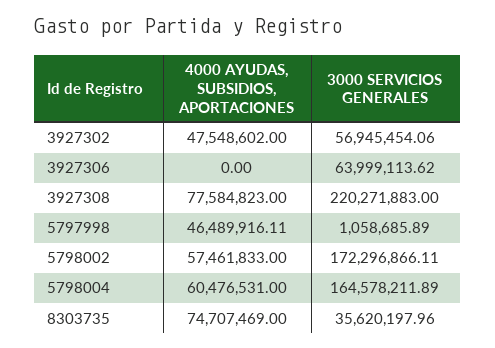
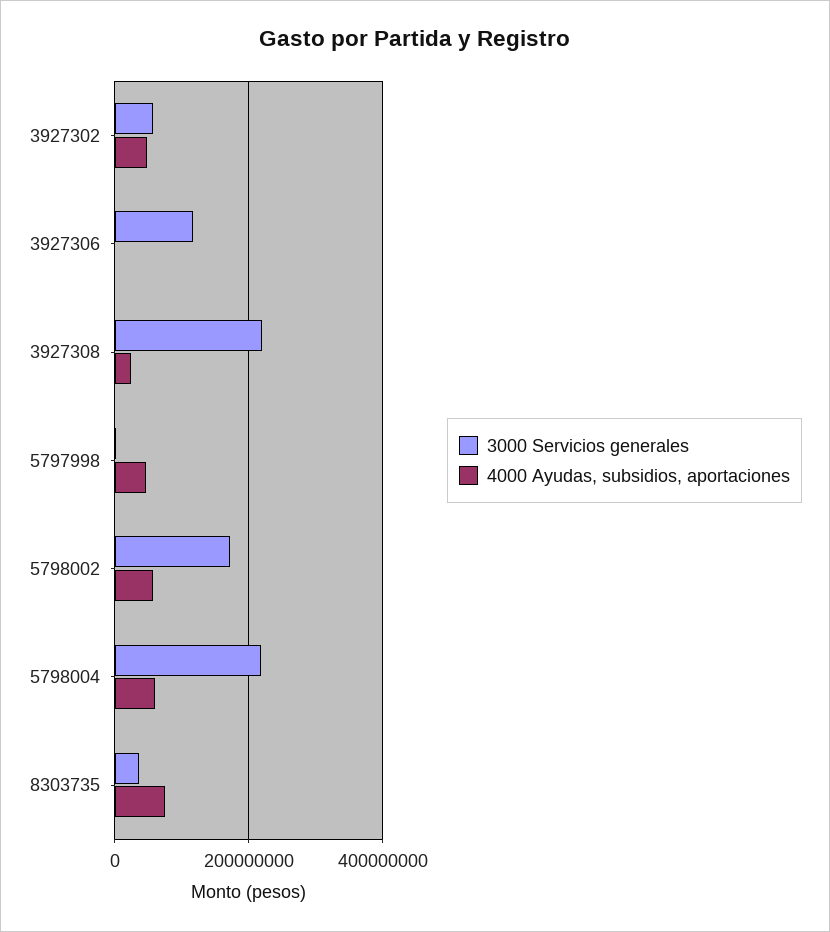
3000 SERVICIOS GENERALES, 3927306: 63999113.62 -> 120000000
4000 AYUDAS, SUBSIDIOS, APORTACIONES, 3927308: 77584823 -> 20000000
3000 SERVICIOS GENERALES, 5798004: 164578211.89 -> 220000000

